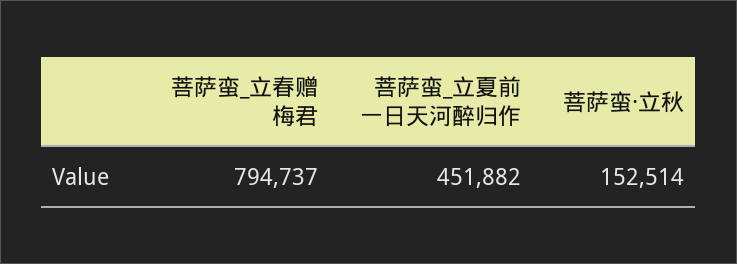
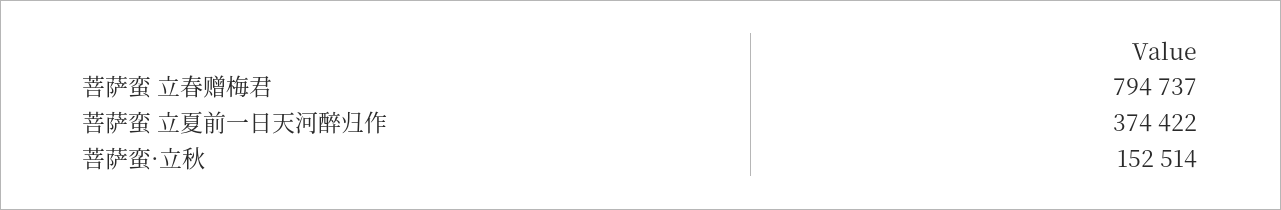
菩萨蛮_立夏前一日天河醉归作: 451882 -> 374422

